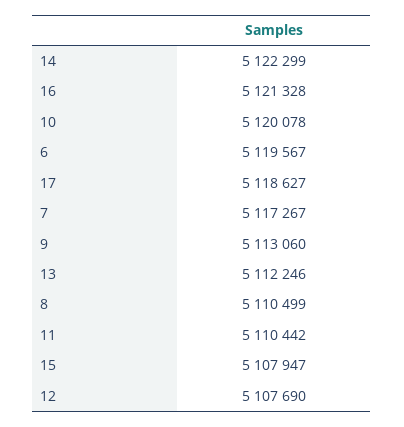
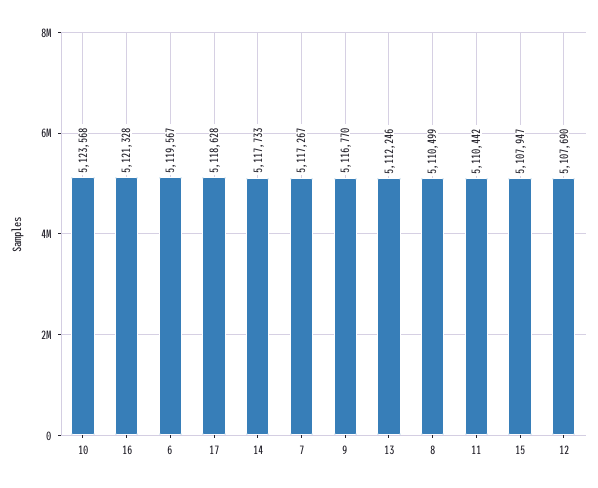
14: 5122299 -> 5117733
10: 5120078 -> 5123568
17: 5118627 -> 5118628
9: 5113060 -> 5116770

